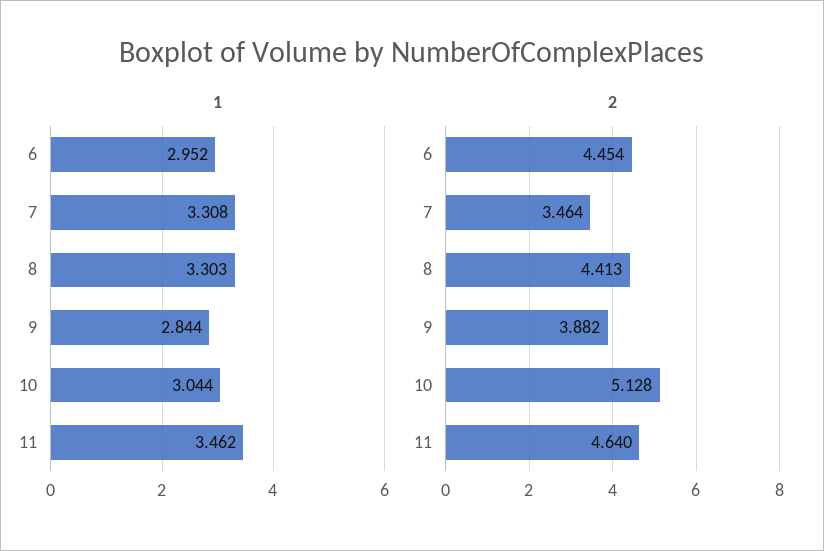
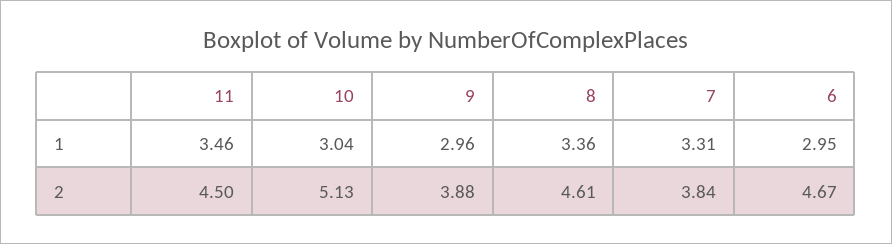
1, 8: 3.303 -> 3.36
1, 9: 2.844 -> 2.96
2, 6: 4.454 -> 4.67
2, 7: 3.464 -> 3.84
2, 8: 4.413 -> 4.61
2, 11: 4.64 -> 4.5

